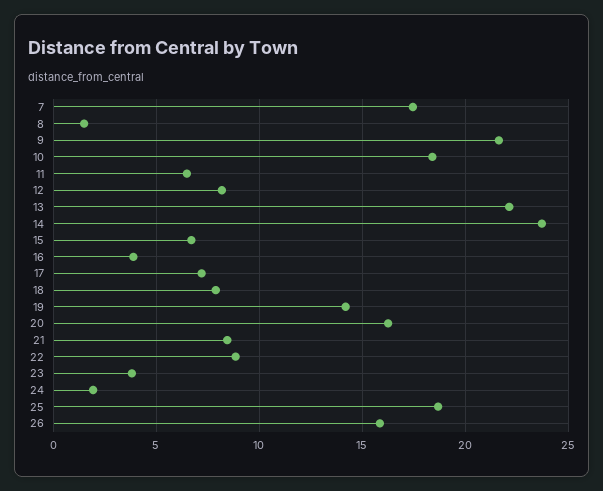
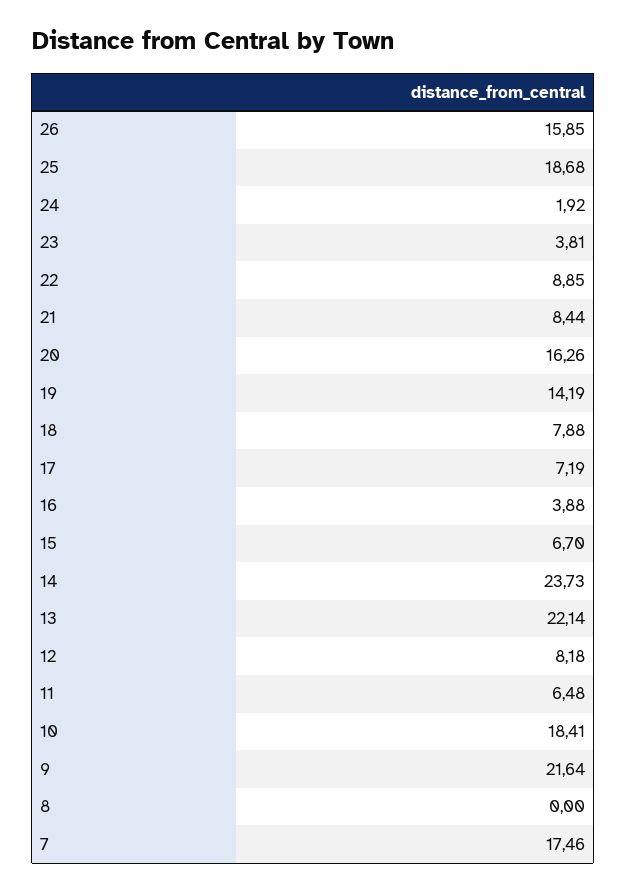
8: 1.5 -> 0

